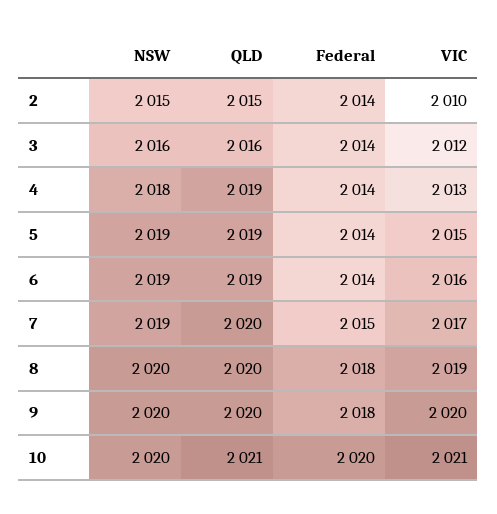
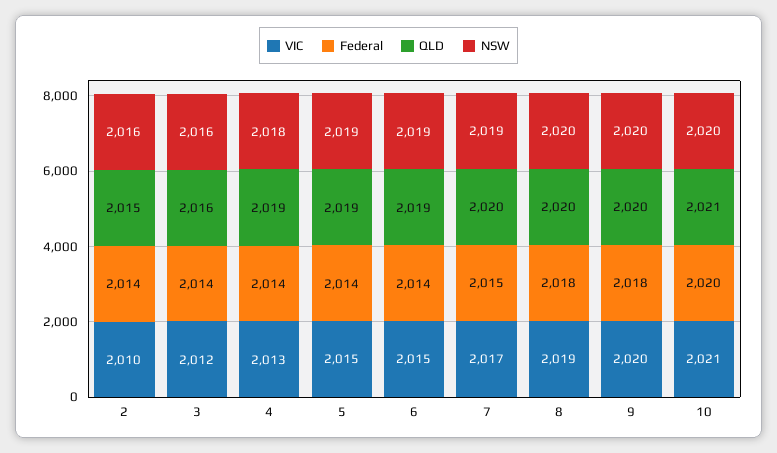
NSW, 2: 2015 -> 2016
VIC, 6: 2016 -> 2015

